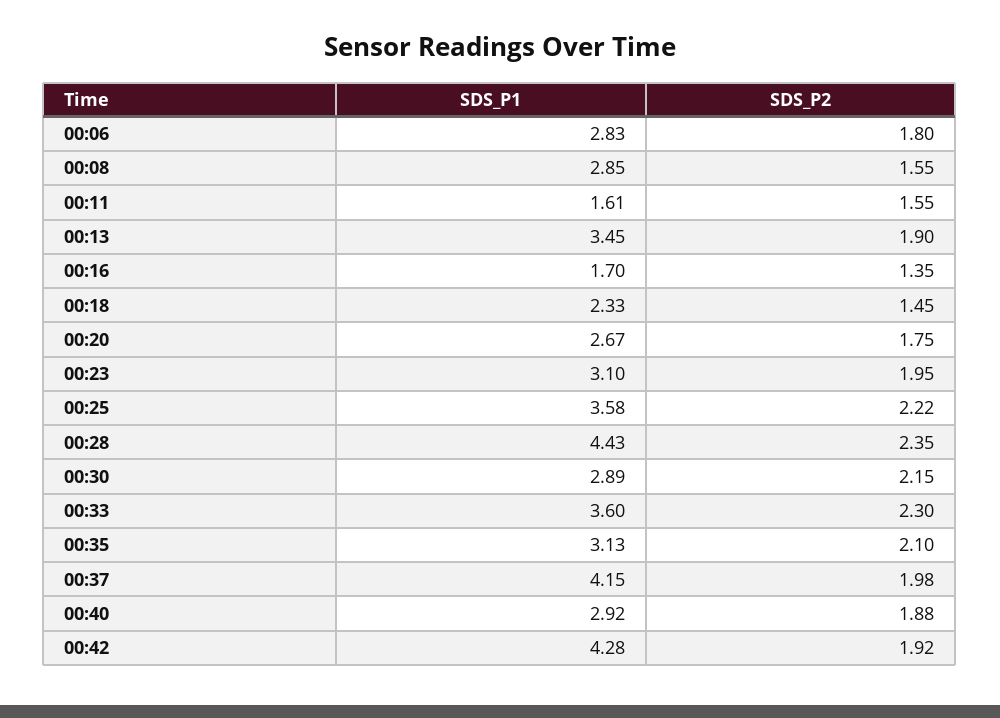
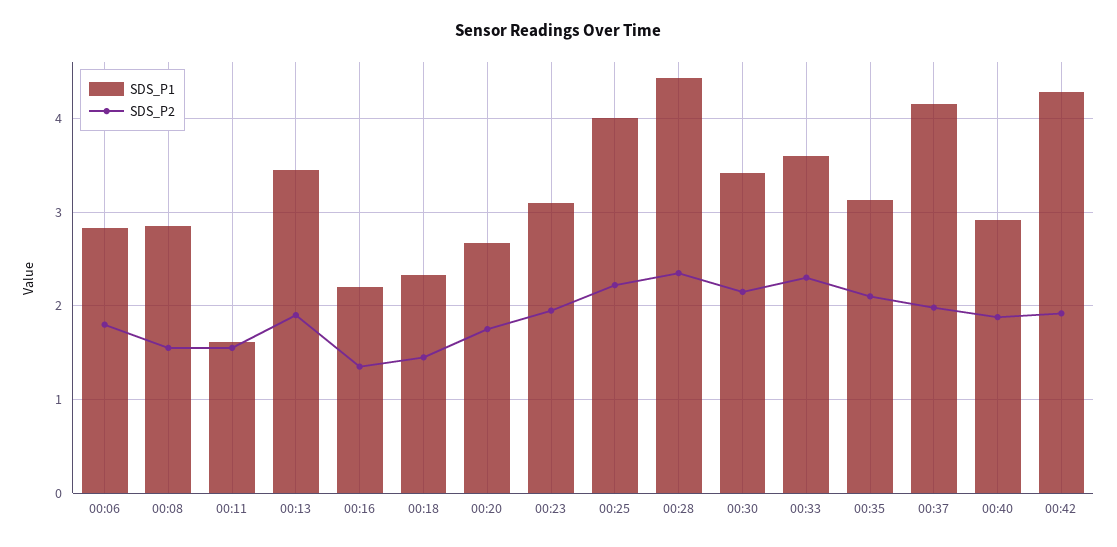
SDS_P1, 00:16: 1.7 -> 2.2
SDS_P1, 00:25: 3.58 -> 4
SDS_P1, 00:30: 2.89 -> 3.4

